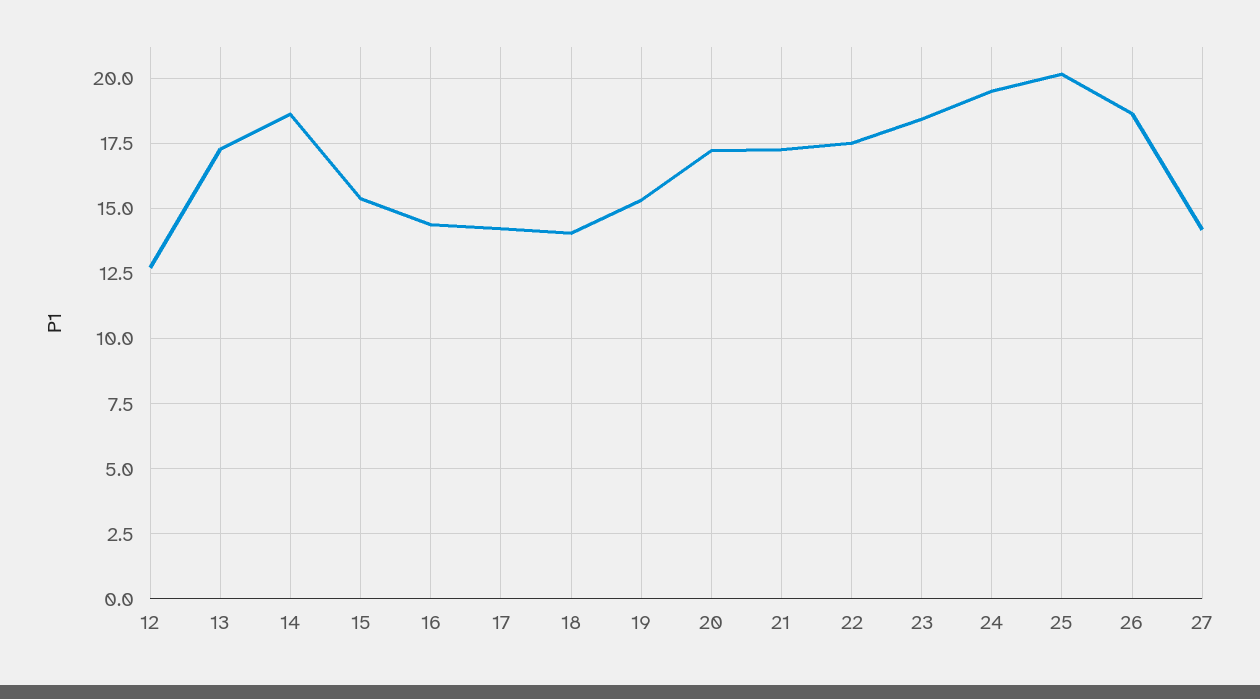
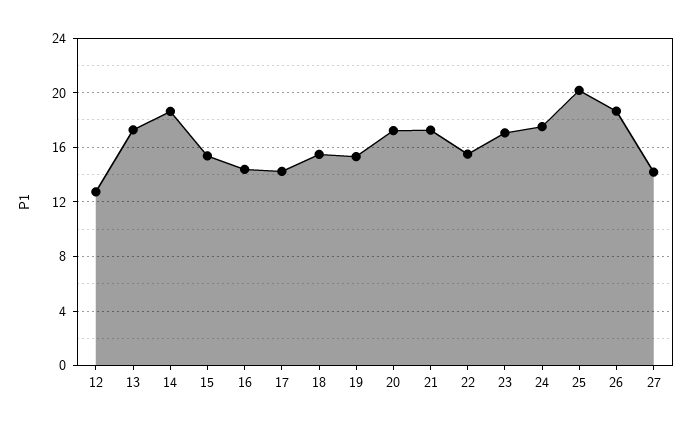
18: 14 -> 15.5
22: 17.5 -> 15.5
23: 18.5 -> 17
24: 19.5 -> 17.5

